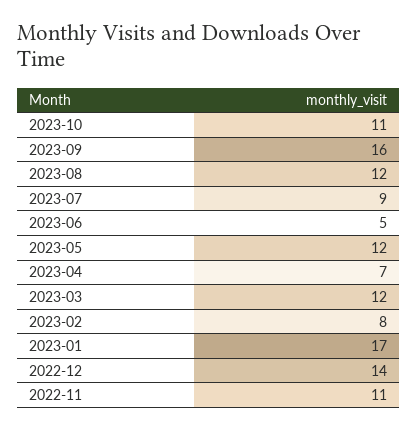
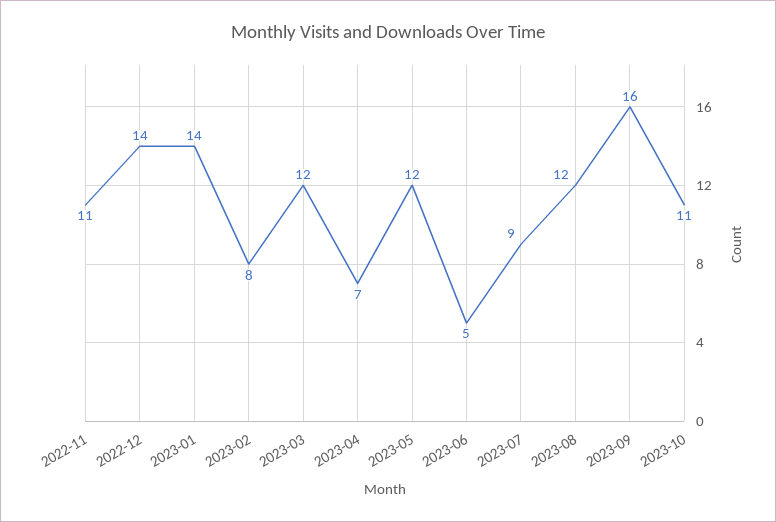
2023-01: 17 -> 14

